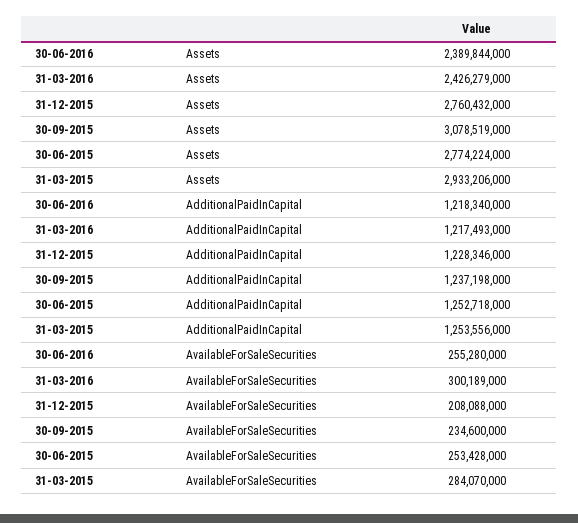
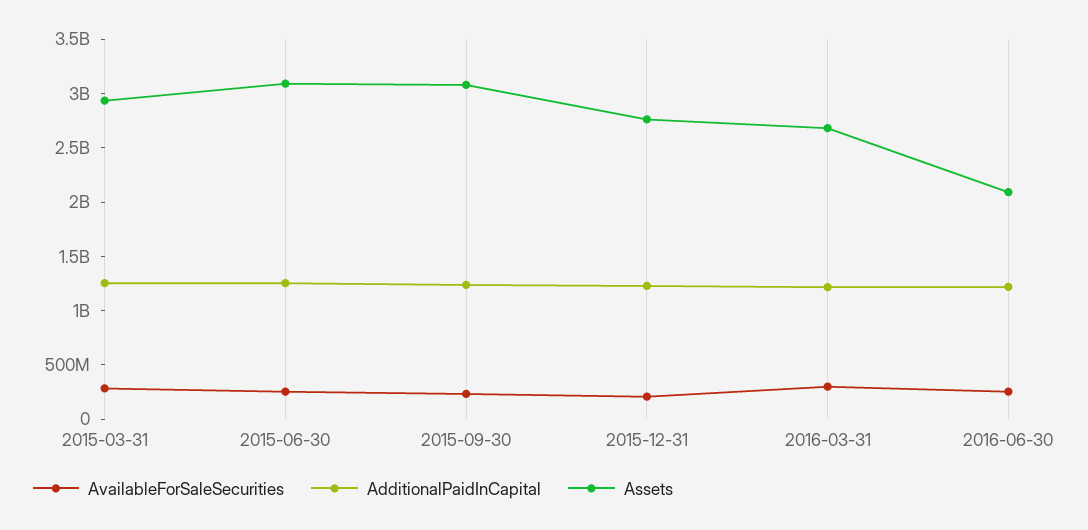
Assets, 30-06-2016: 2389844000 -> 2100000000
Assets, 31-03-2016: 2426279000 -> 2700000000
Assets, 30-06-2015: 2774224000 -> 3100000000

